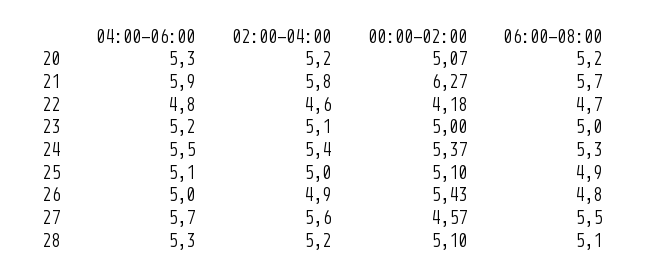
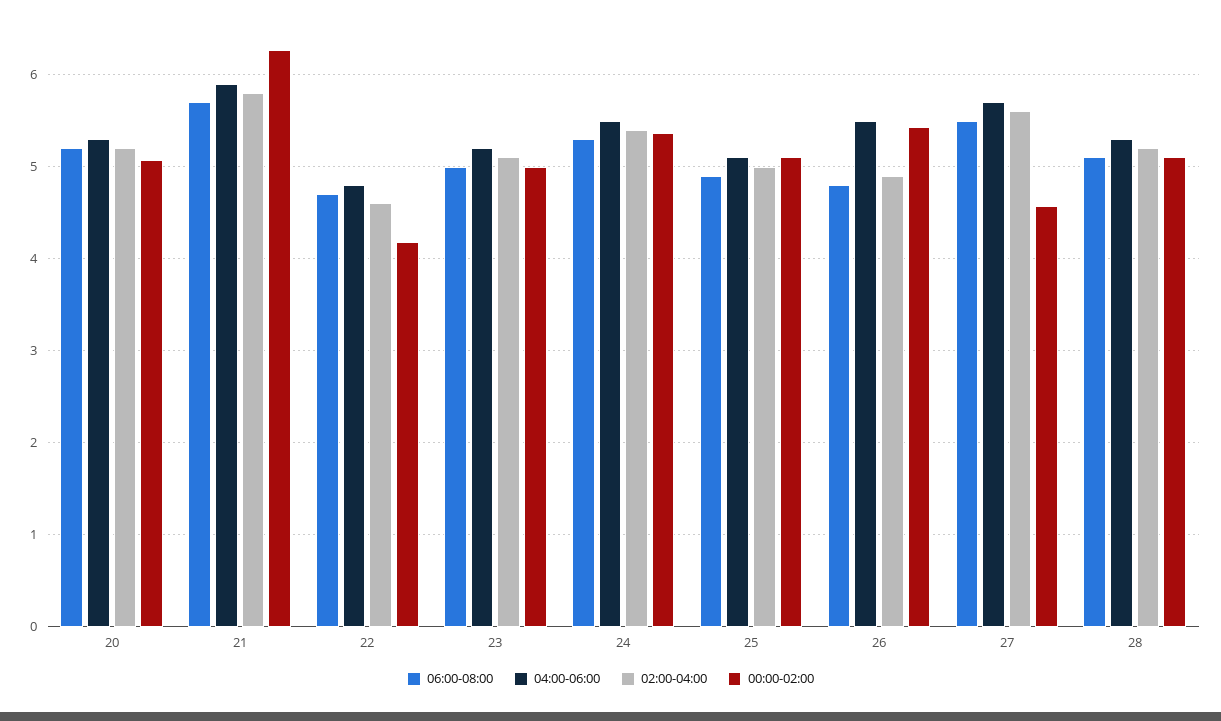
04:00-06:00, 26: 5 -> 5.5

